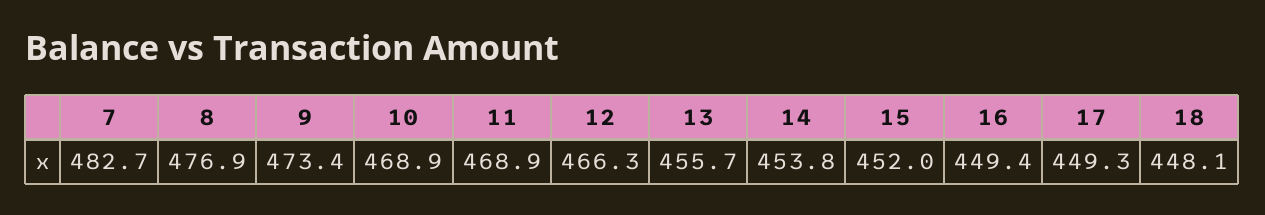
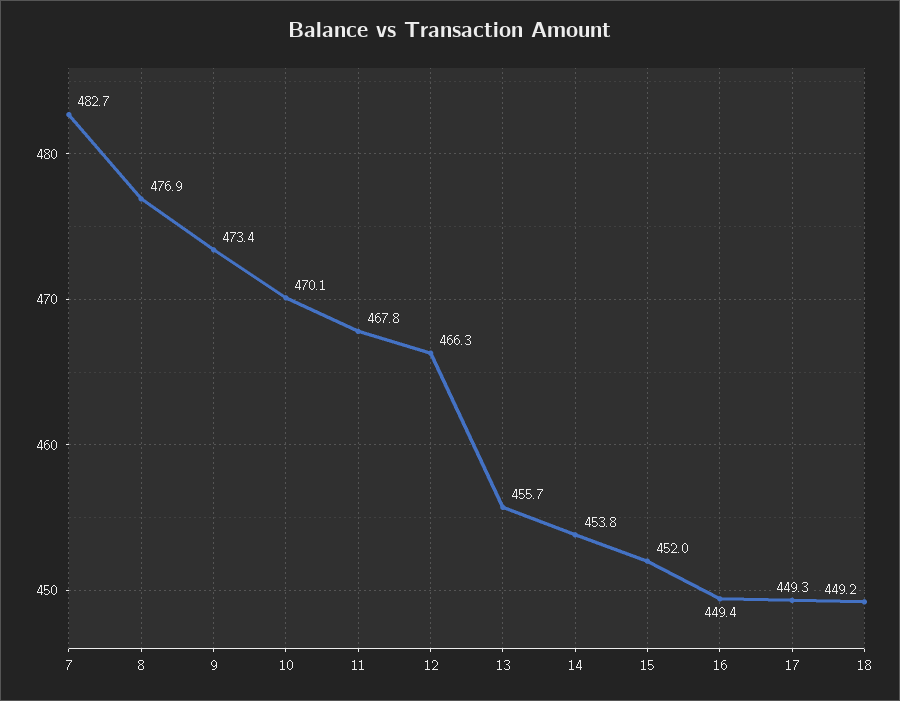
10: 468.9 -> 470.1
11: 468.9 -> 467.8
18: 448.1 -> 449.2

